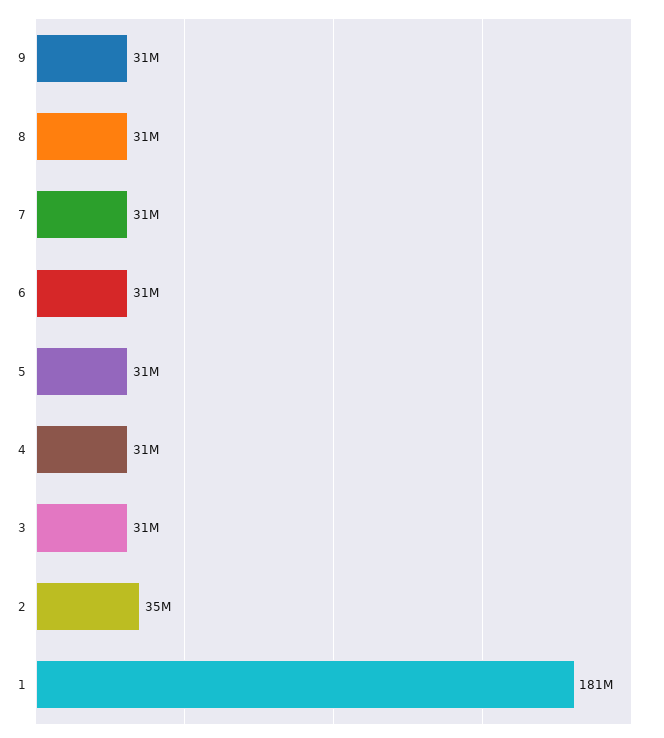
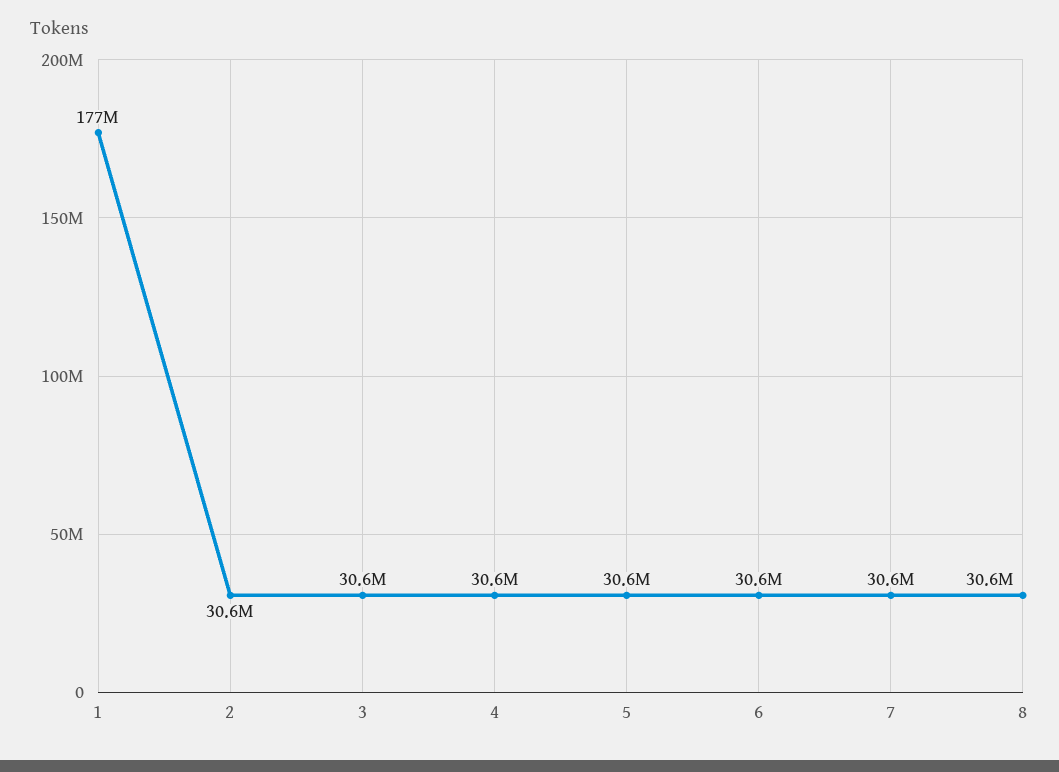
9: 31000000 -> none
2: 35000000 -> 30600000
1: 181000000 -> 177000000

